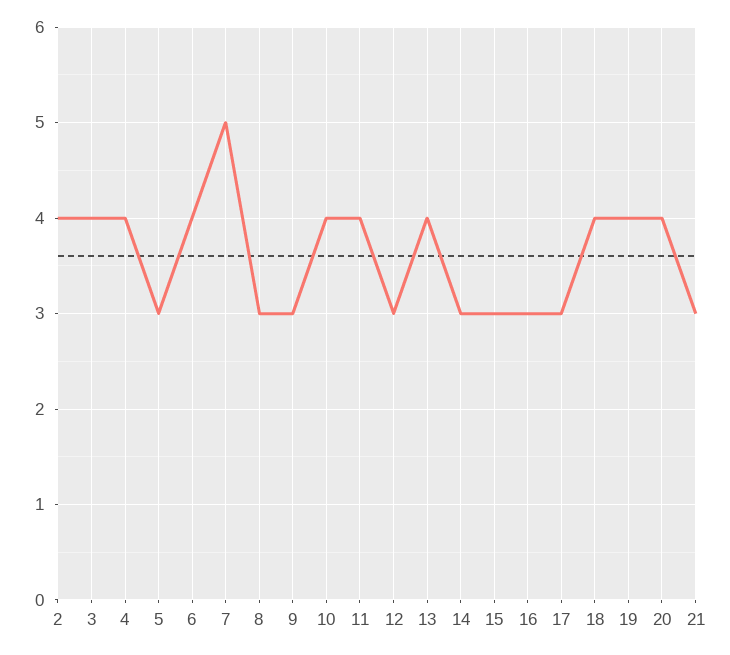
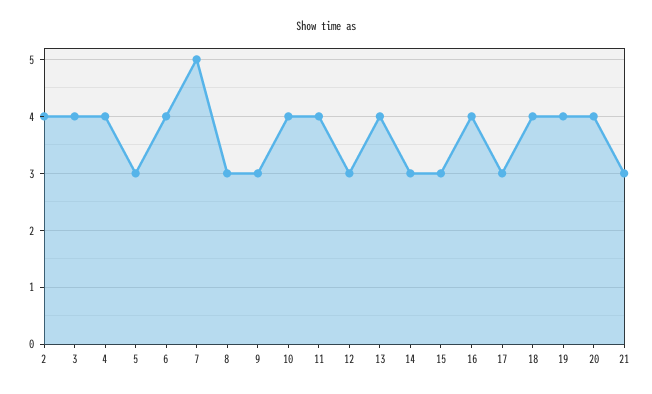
16: 3 -> 4

